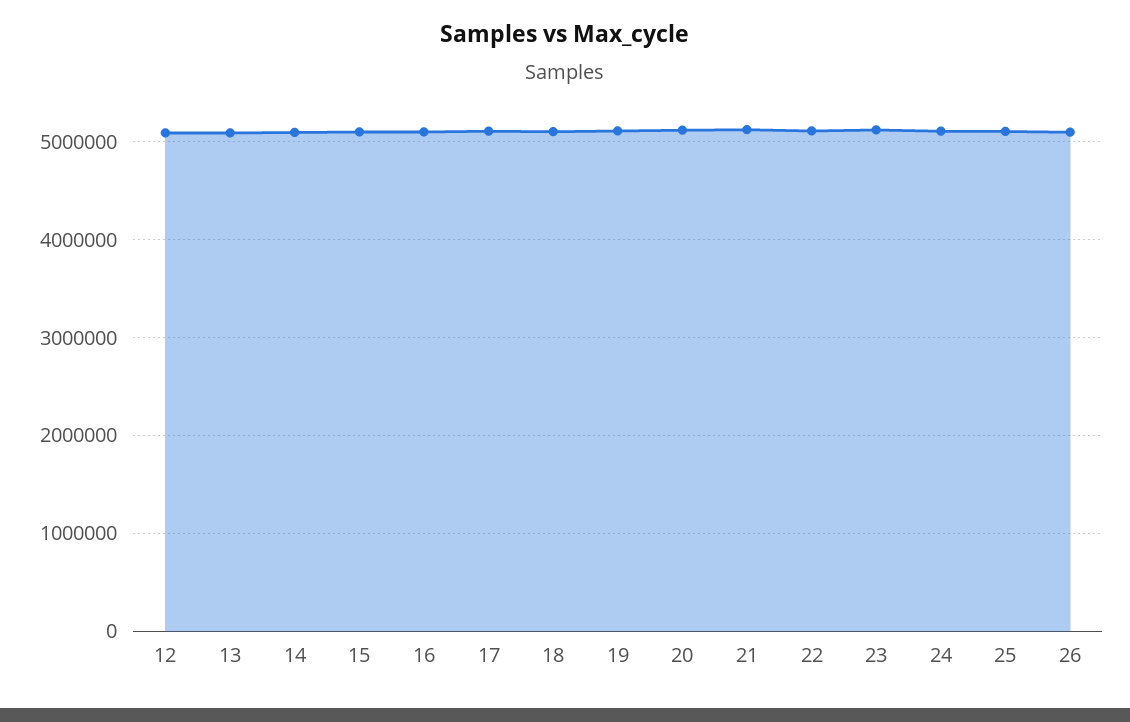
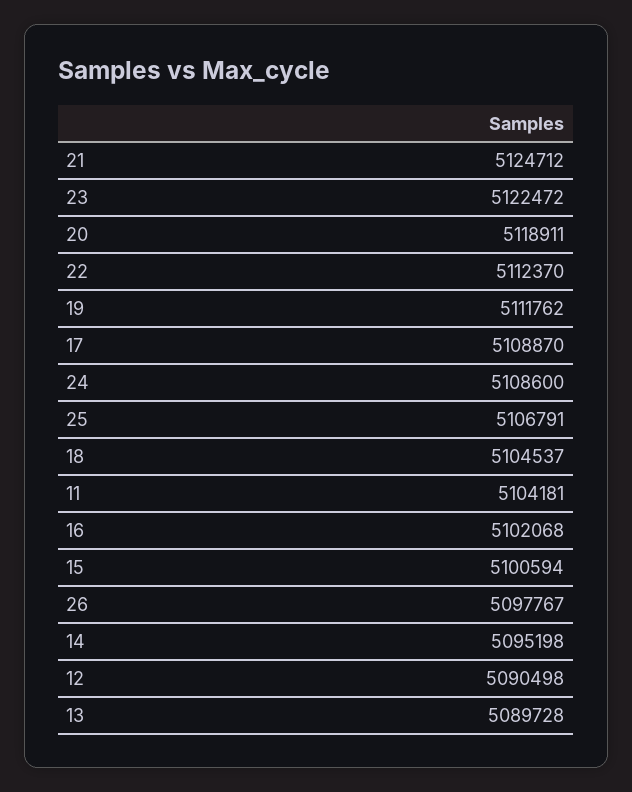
11: none -> 5104181

